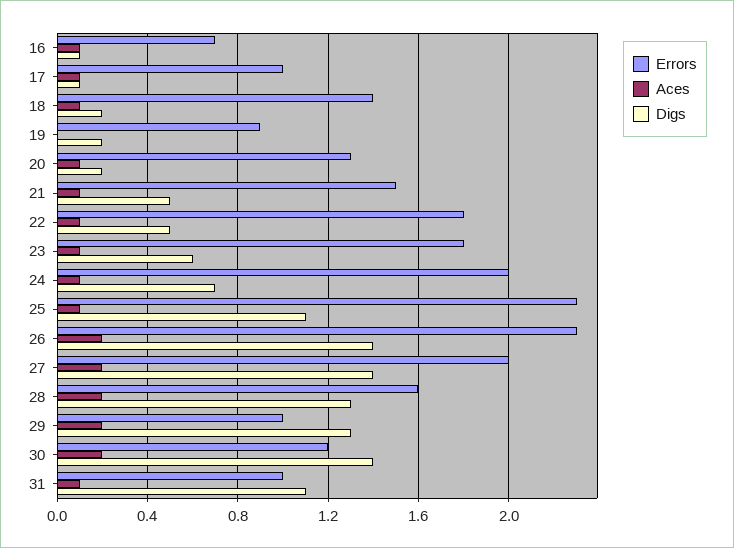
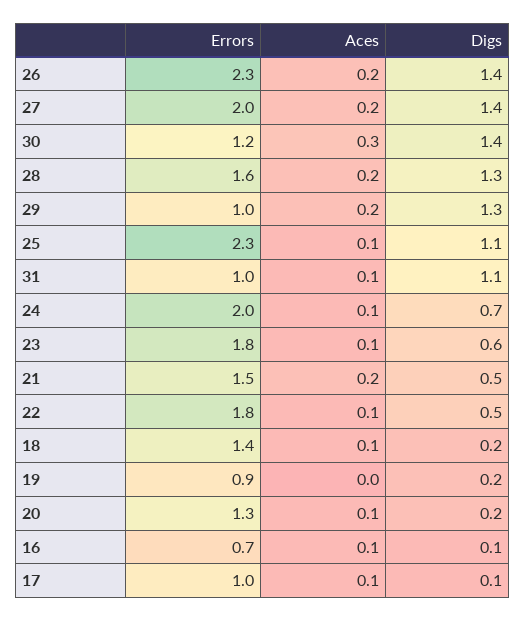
Aces, 21: 0.1 -> 0.2
Aces, 30: 0.2 -> 0.3

